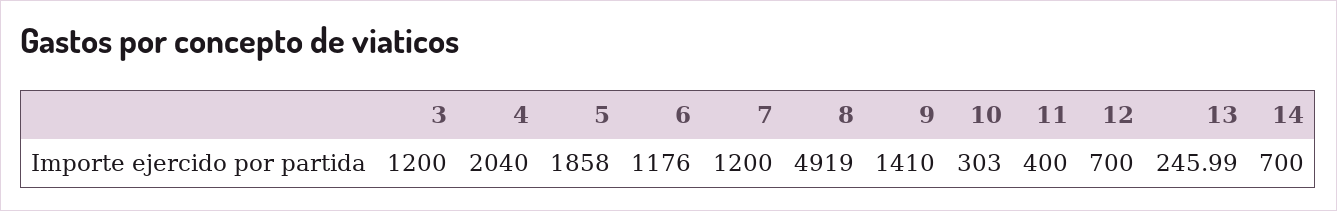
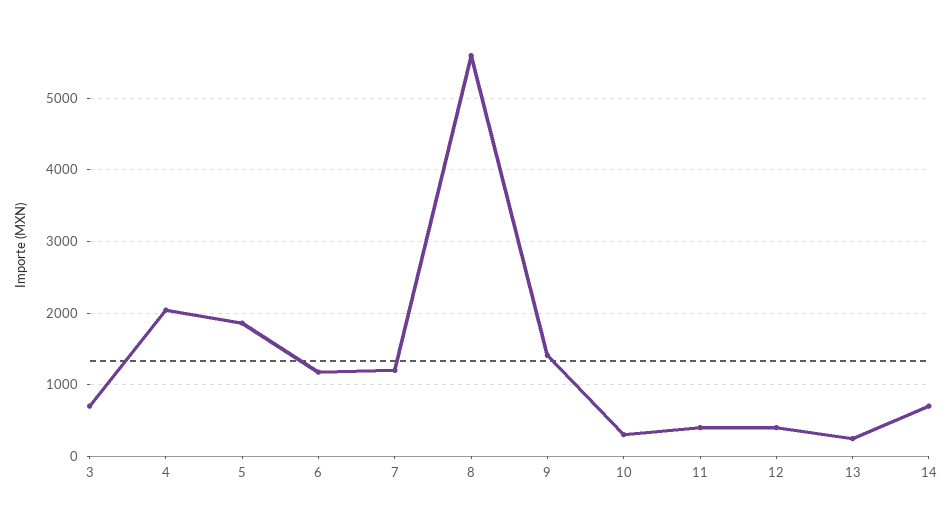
3: 1200 -> 700
8: 4919 -> 5600
12: 700 -> 400

